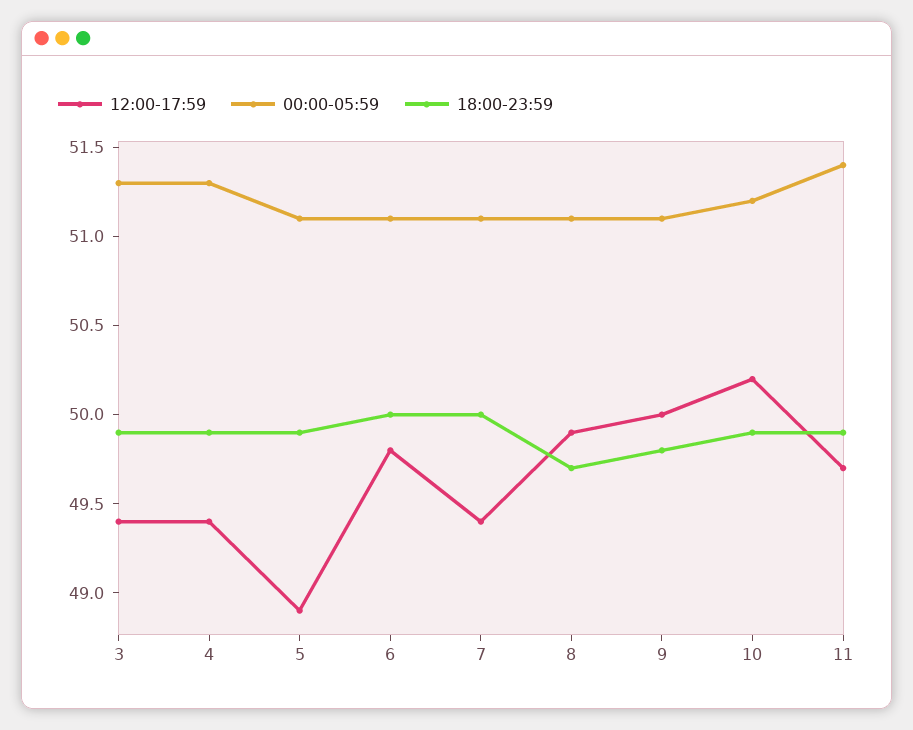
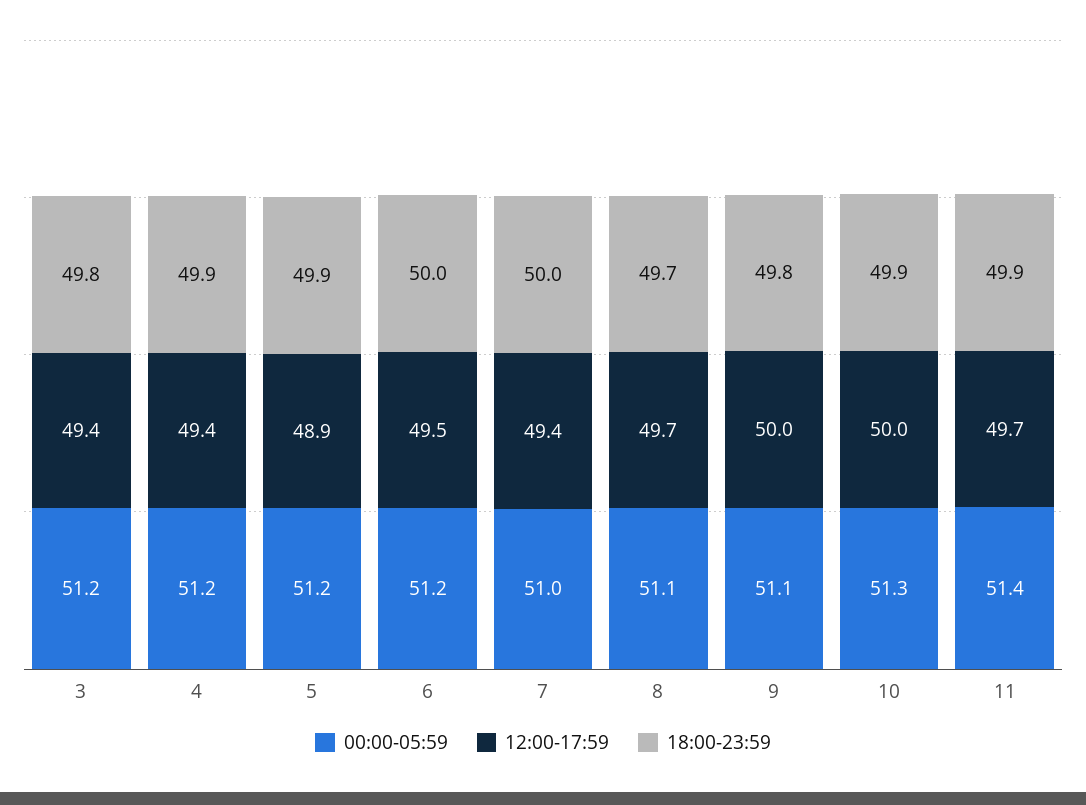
00:00-05:59, 3: 51.3 -> 51.2
18:00-23:59, 3: 49.9 -> 49.8
00:00-05:59, 4: 51.3 -> 51.2
00:00-05:59, 5: 51.1 -> 51.2
12:00-17:59, 6: 49.8 -> 49.5
00:00-05:59, 6: 51.1 -> 51.2
00:00-05:59, 7: 51.1 -> 51
12:00-17:59, 8: 49.9 -> 49.7
12:00-17:59, 10: 50.2 -> 50
00:00-05:59, 10: 51.2 -> 51.3

